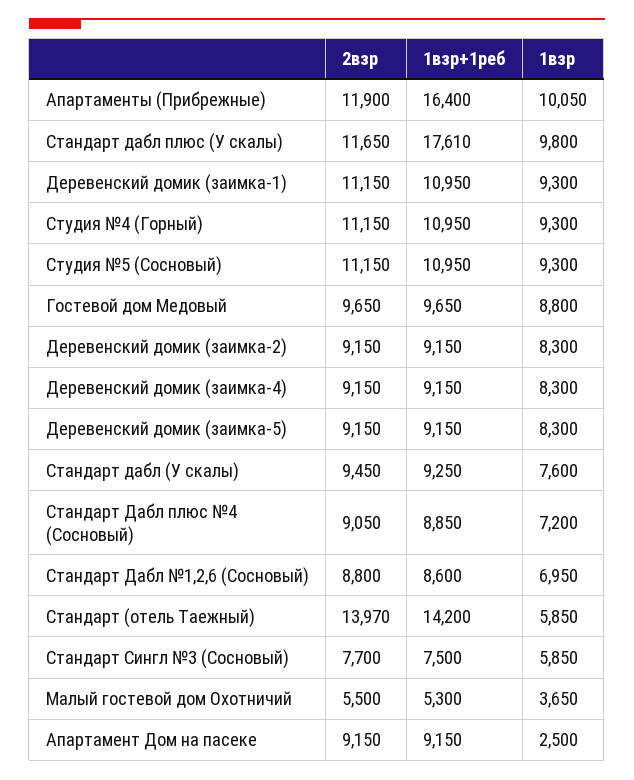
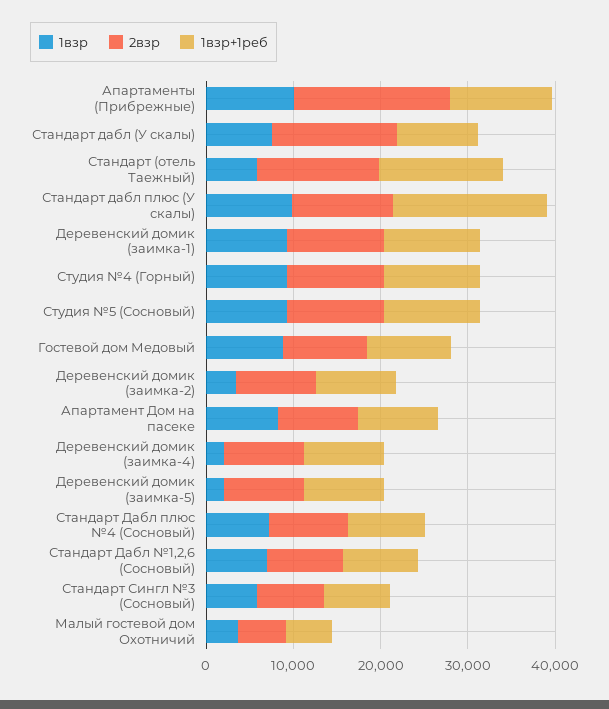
2взр, Апартаменты (Прибрежные): 11900 -> 18000
1взр+1реб, Апартаменты (Прибрежные): 16400 -> 12000
1взр, Деревенский домик (заимка-2): 8300 -> 4000
1взр, Деревенский домик (заимка-4): 8300 -> 2000
1взр, Деревенский домик (заимка-5): 8300 -> 2000
2взр, Стандарт дабл (У скалы): 9450 -> 14000
1взр, Апартамент Дом на пасеке: 2500 -> 8000

